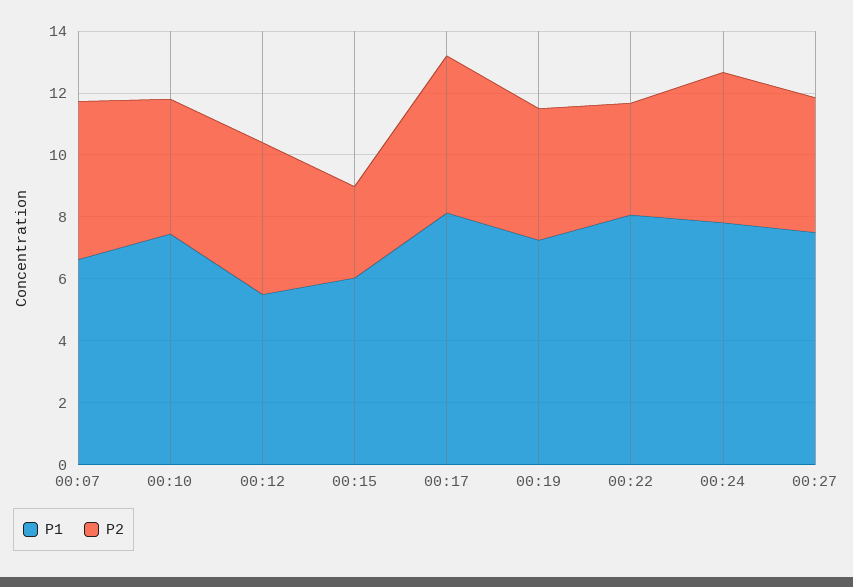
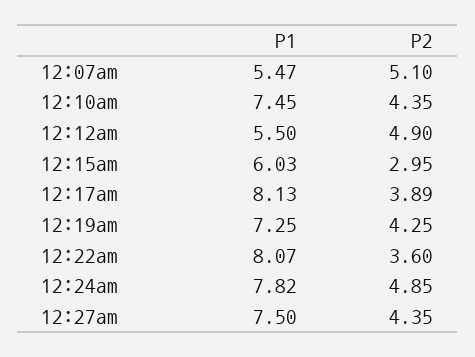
P1, 00:07: 6.5 -> 5.47
P2, 00:17: 5 -> 3.89

